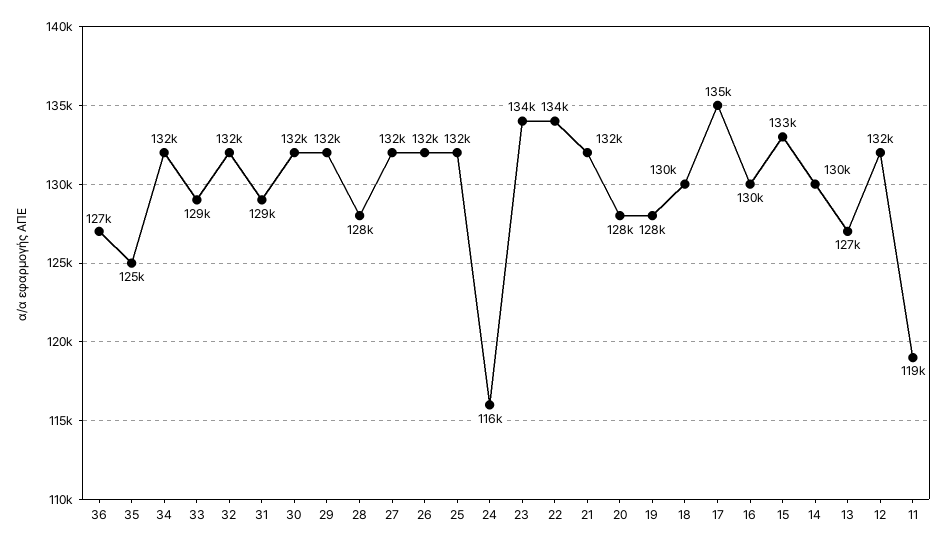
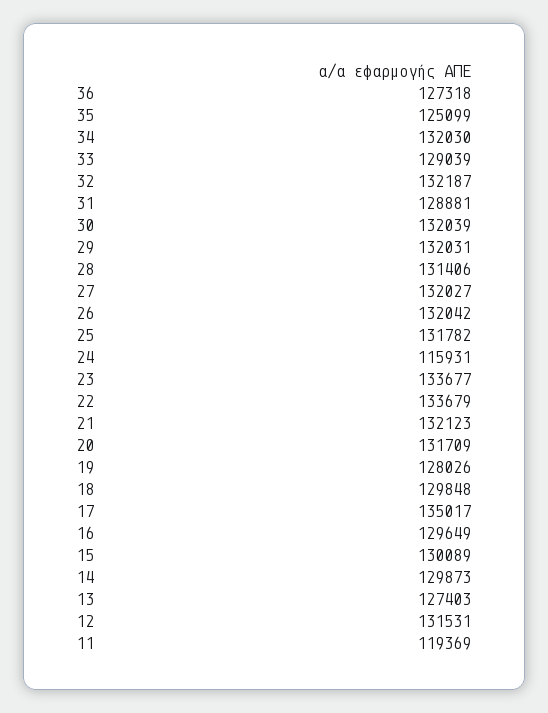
28: 128000 -> 131406
20: 128000 -> 131709
15: 133000 -> 130089

